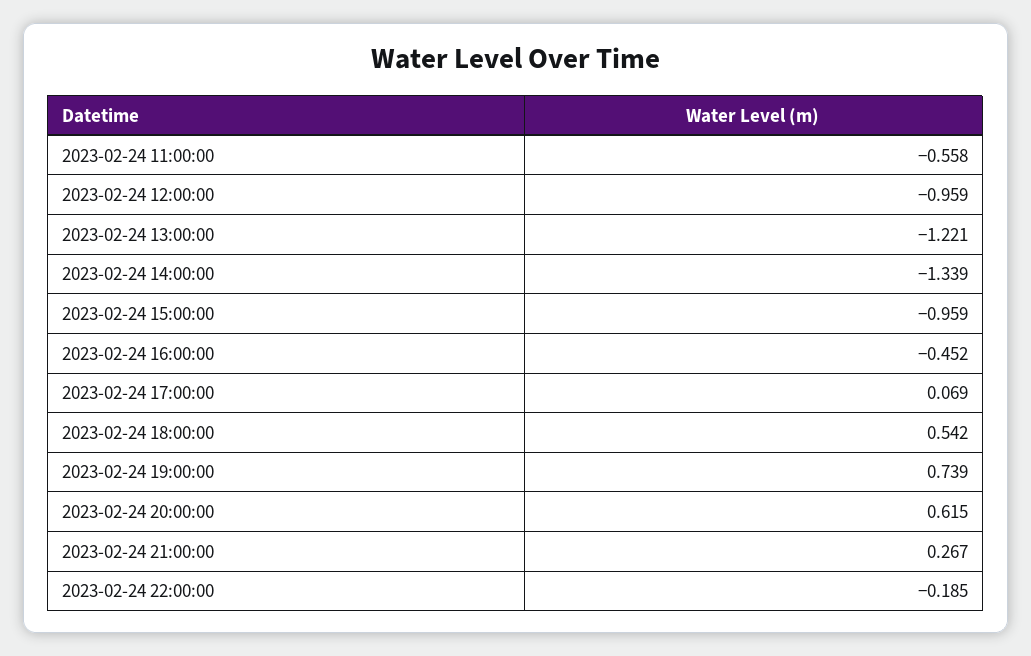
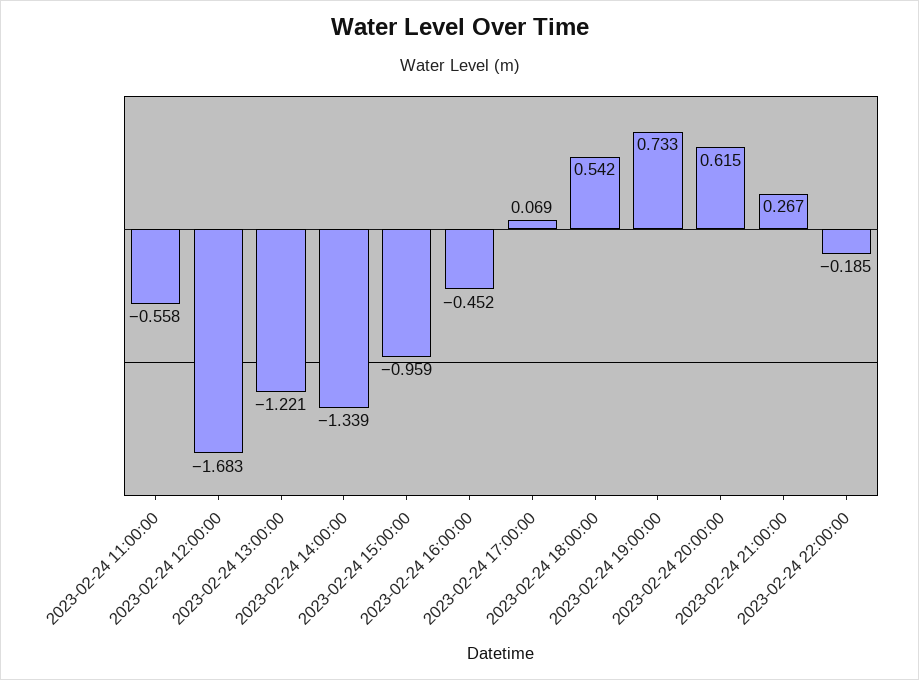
2023-02-24 12:00:00: -0.959 -> -1.683
2023-02-24 19:00:00: 0.739 -> 0.733

